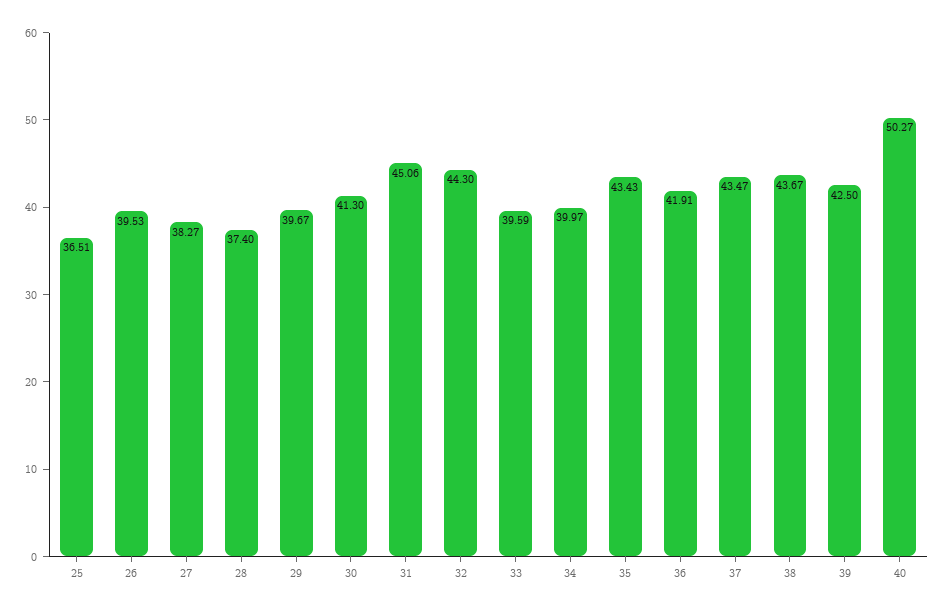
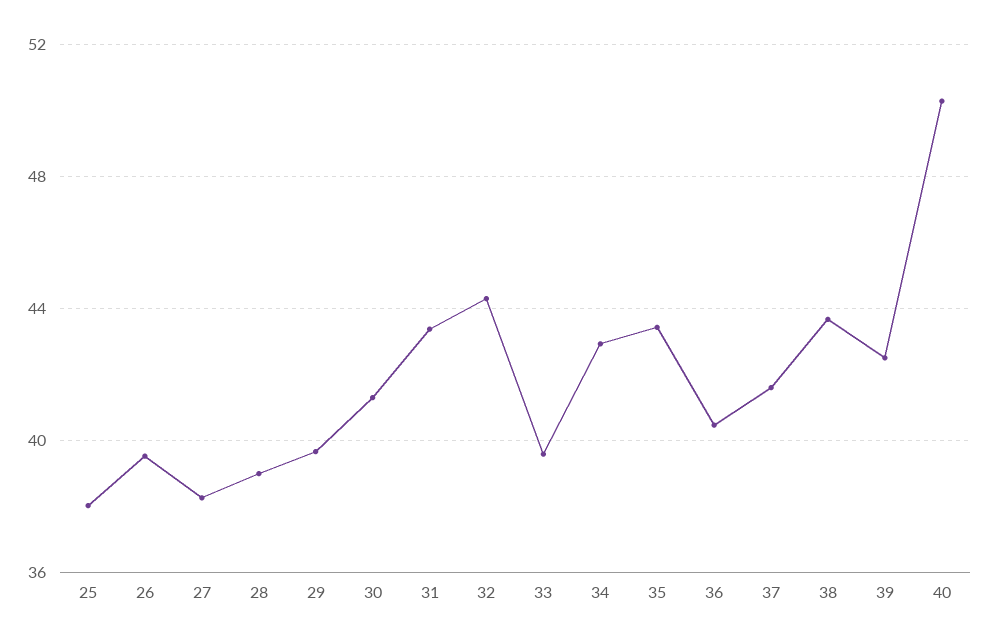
25: 36.51 -> 38
28: 37.4 -> 39
31: 45.06 -> 43.5
34: 39.97 -> 43
36: 41.91 -> 40.5
37: 43.47 -> 41.5

